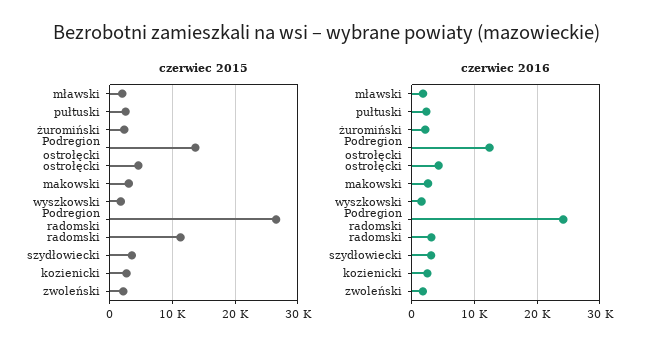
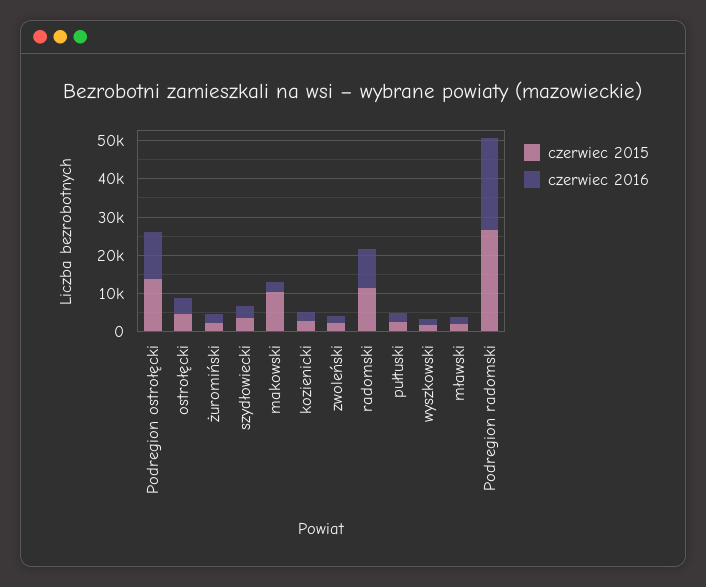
czerwiec 2015, makowski: 3000 -> 10000
czerwiec 2016, radomski: 3000 -> 10000

